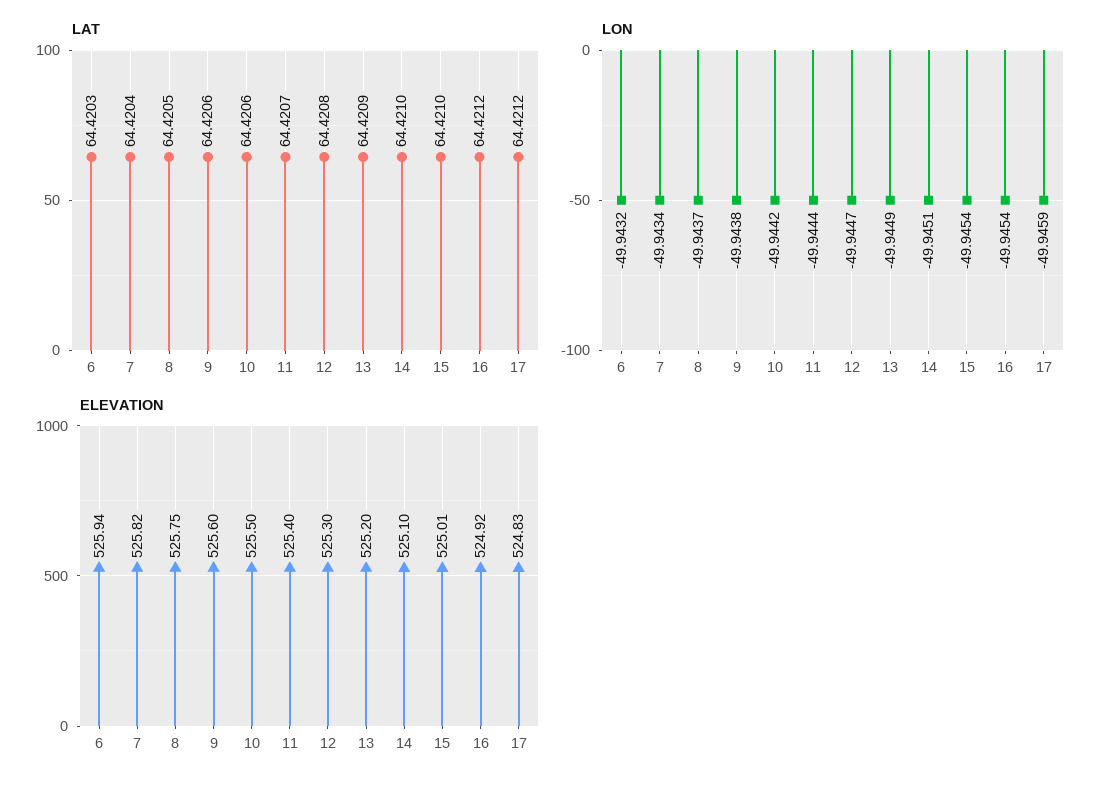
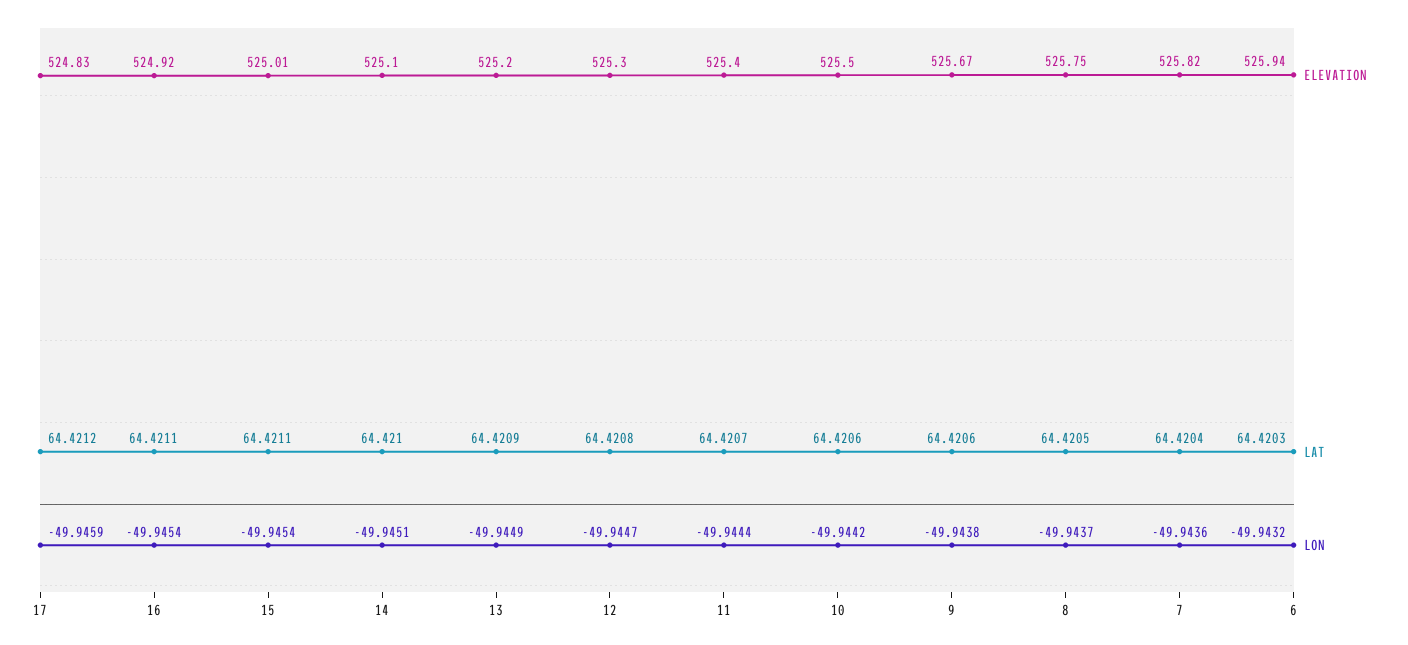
LAT, 15: 64.421 -> 64.4211
LAT, 16: 64.4212 -> 64.4211
LON, 7: -49.9434 -> -49.9436
ELEVATION, 9: 525.6 -> 525.67

